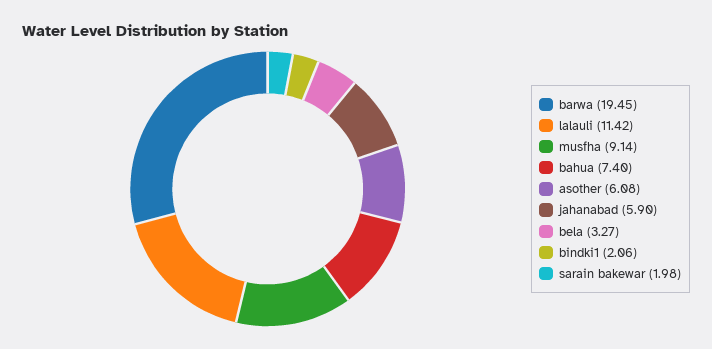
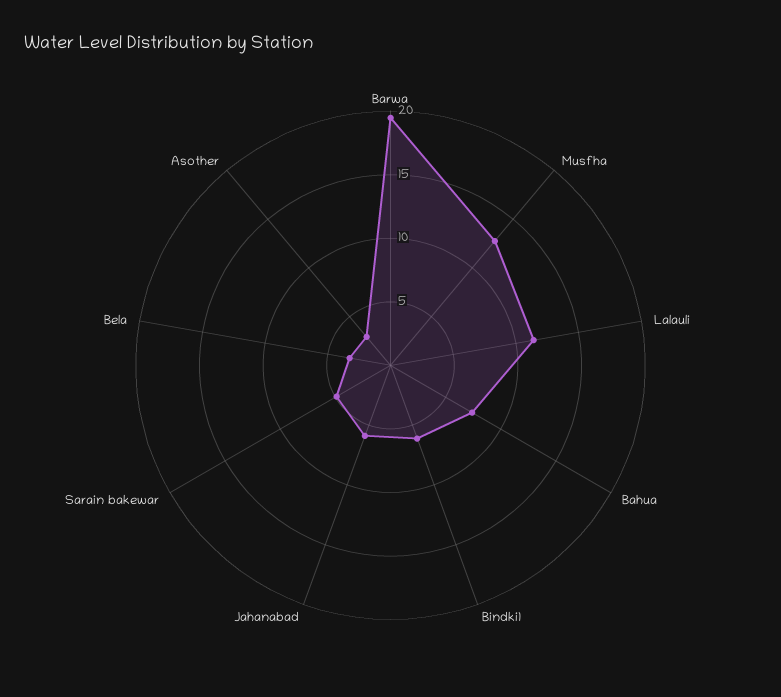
musfha: 9.14 -> 13
asother: 6.08 -> 3
bindki1: 2.06 -> 6
sarain bakewar: 1.98 -> 5

